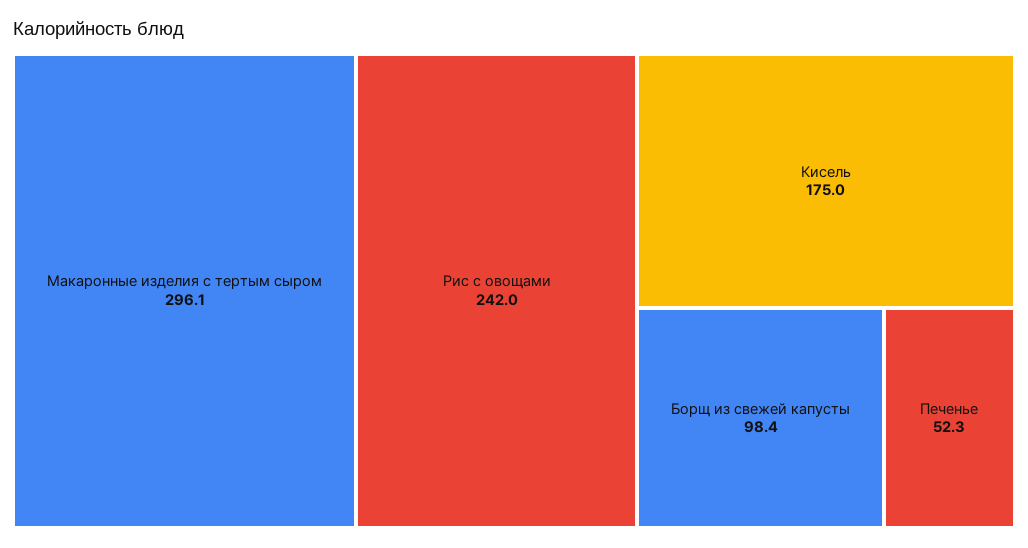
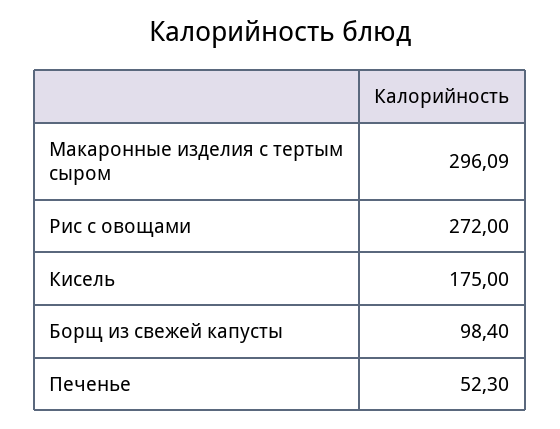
Рис с овощами: 242 -> 272

